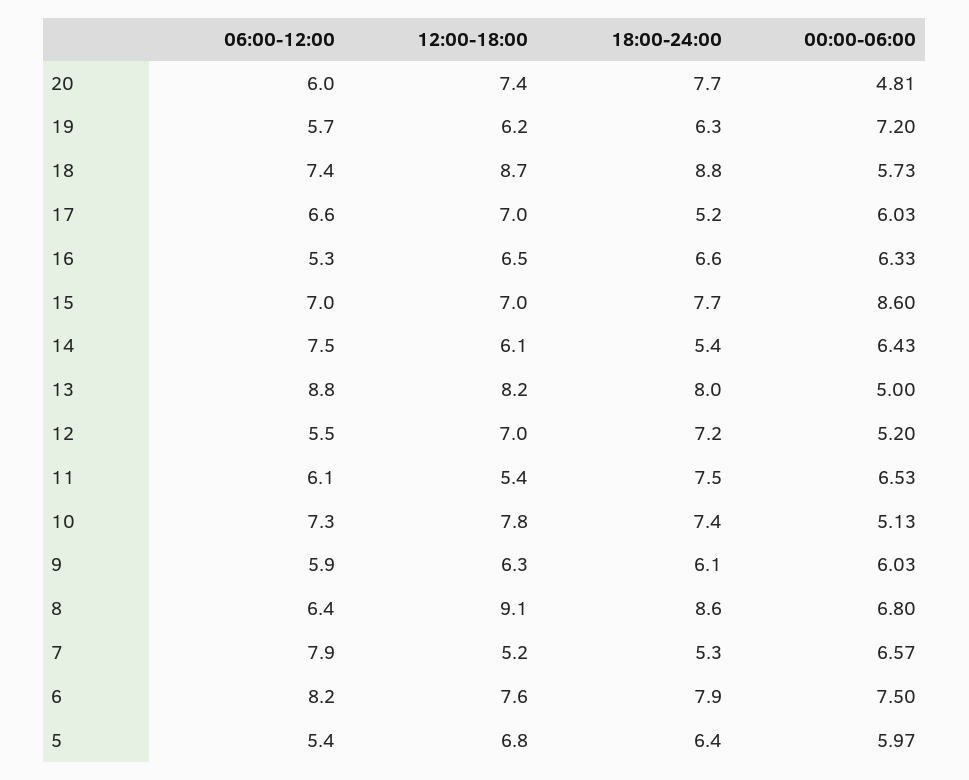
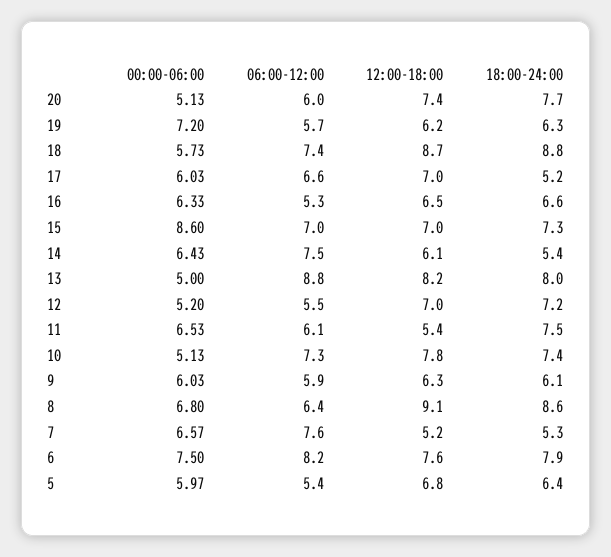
00:00-06:00, 20: 4.81 -> 5.13
18:00-24:00, 15: 7.7 -> 7.3
06:00-12:00, 7: 7.9 -> 7.6

